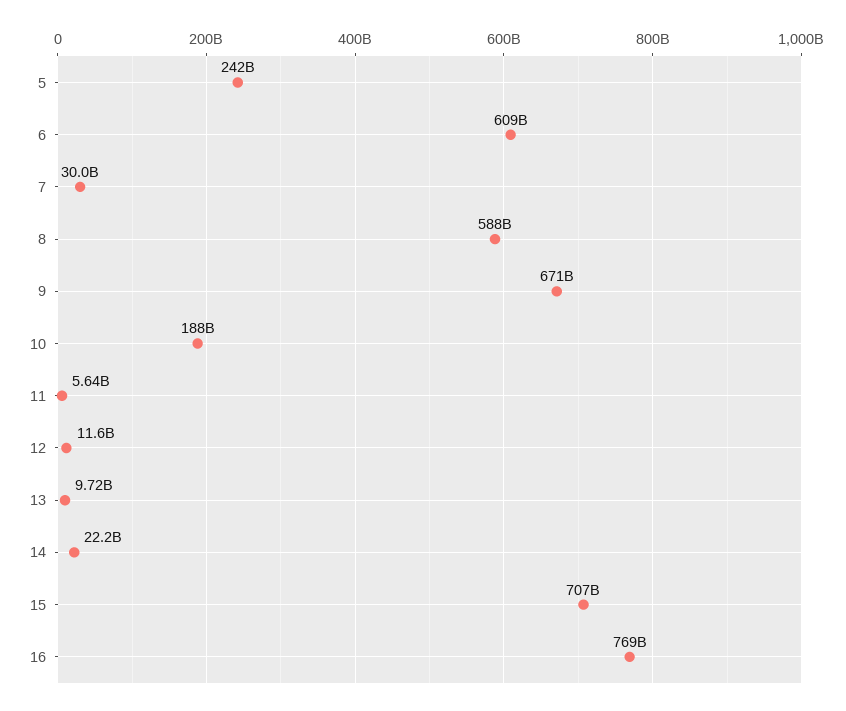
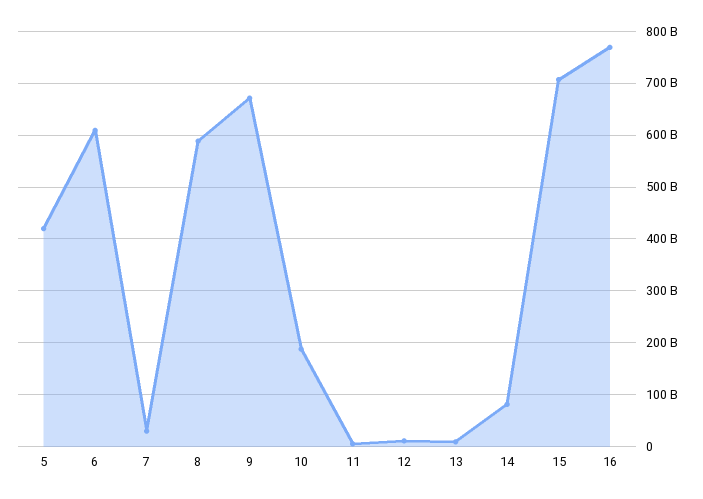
5: 242000000000 -> 420000000000
14: 22200000000 -> 80000000000

